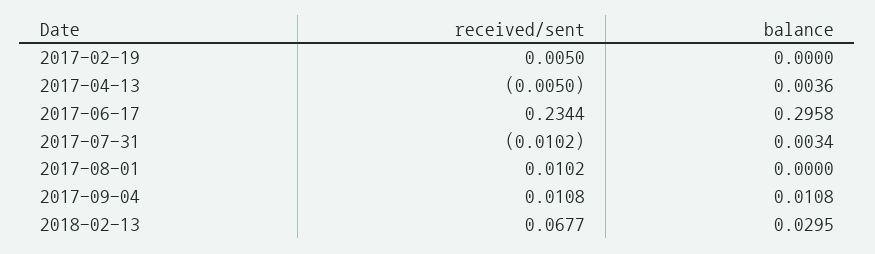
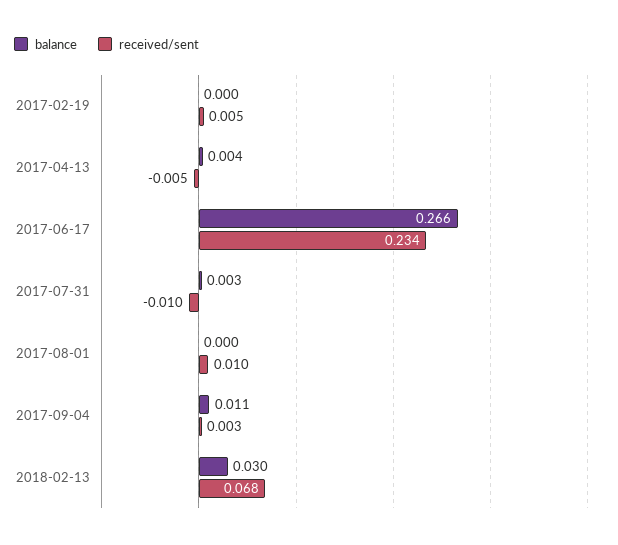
balance, 2017-06-17: 0.2958 -> 0.266
received/sent, 2017-09-04: 0.0108 -> 0.003

